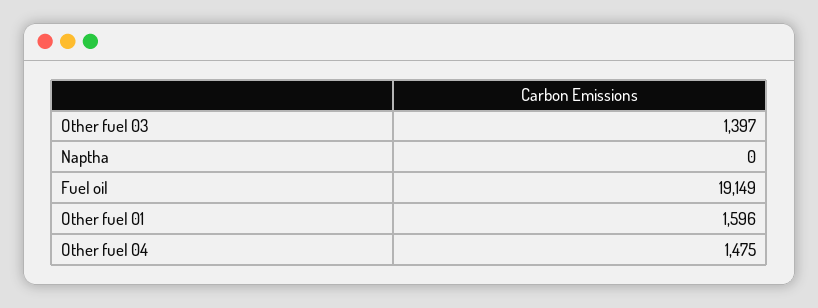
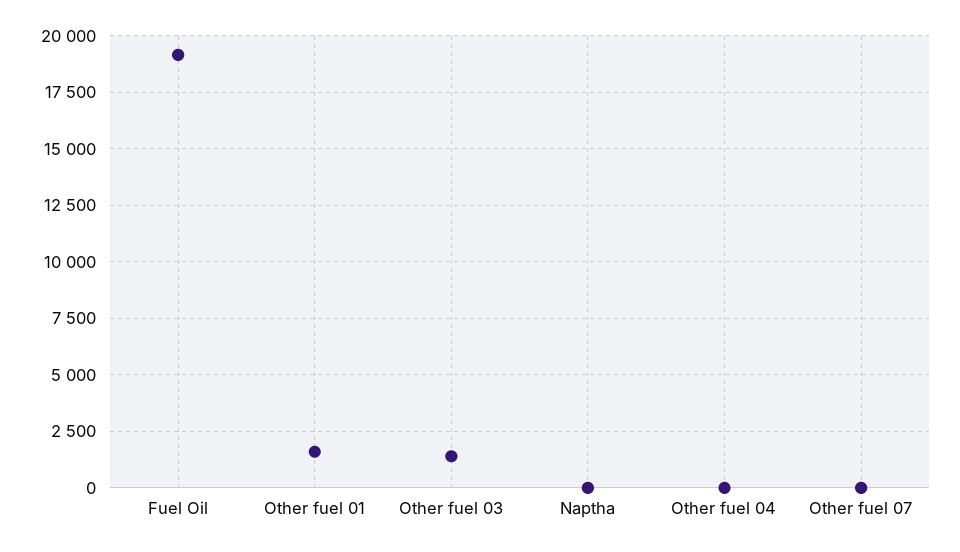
Other fuel 04: 1475 -> 0
Other fuel 07: none -> 0

